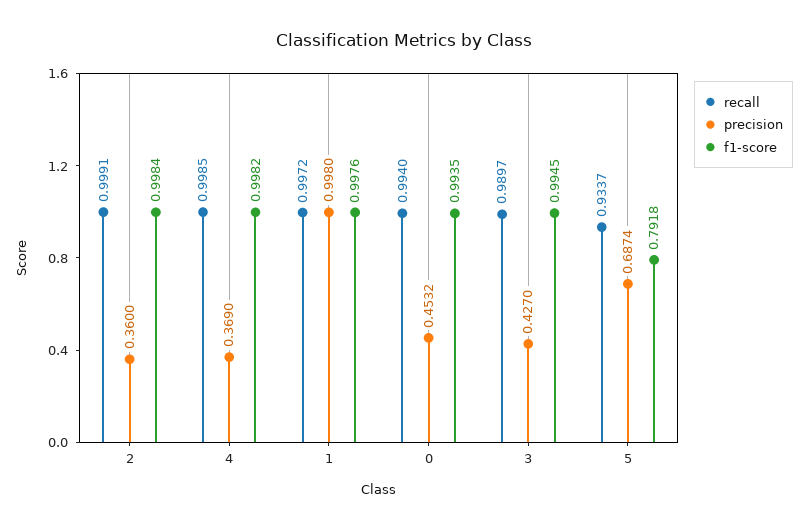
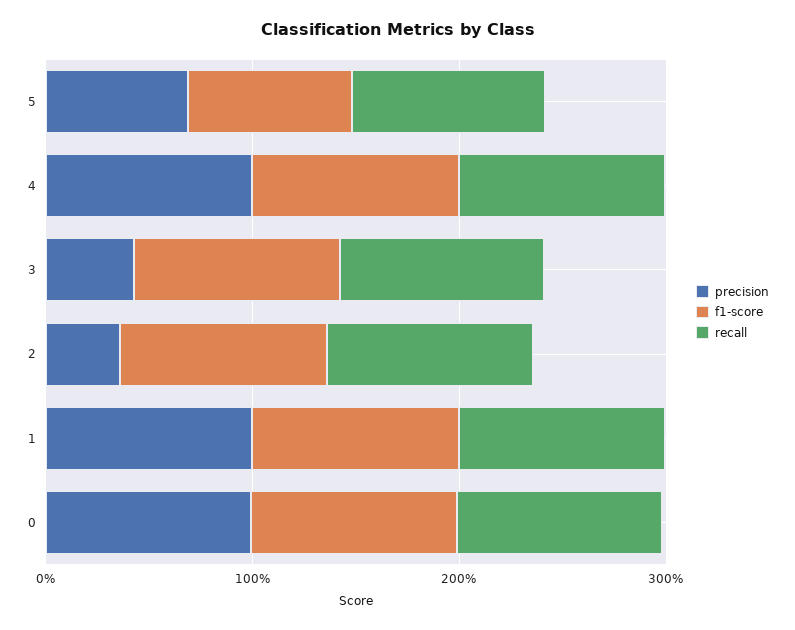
precision, 4: 0.369 -> 1
precision, 0: 0.4532 -> 1

